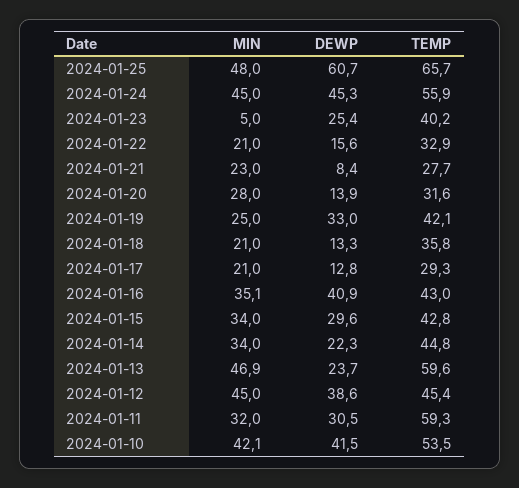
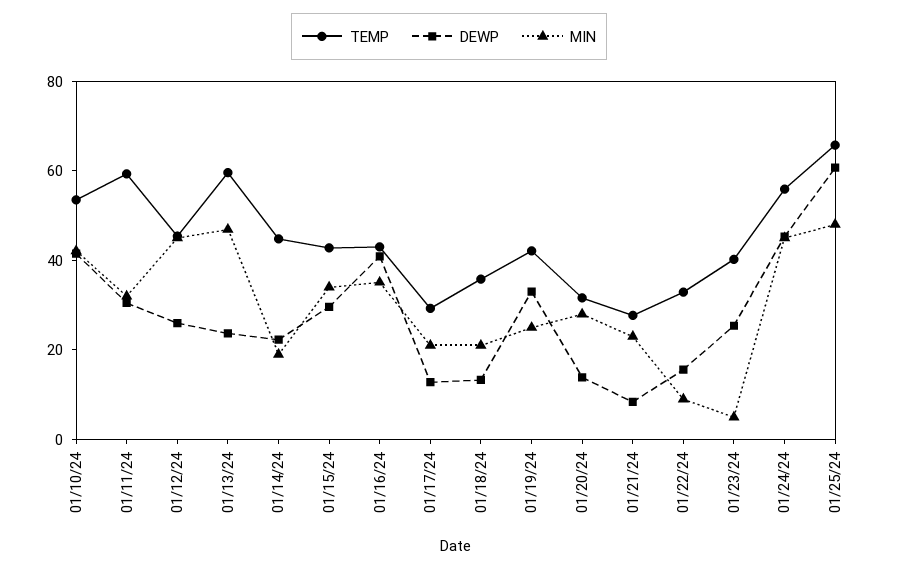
MIN, 2024-01-22: 21 -> 10
MIN, 2024-01-14: 34 -> 20
DEWP, 2024-01-12: 38.6 -> 25

